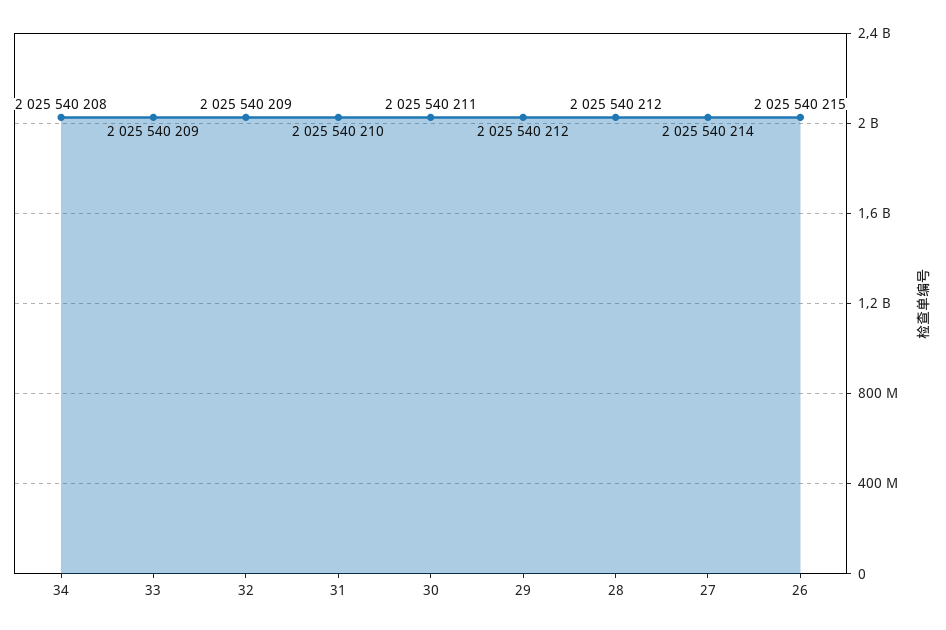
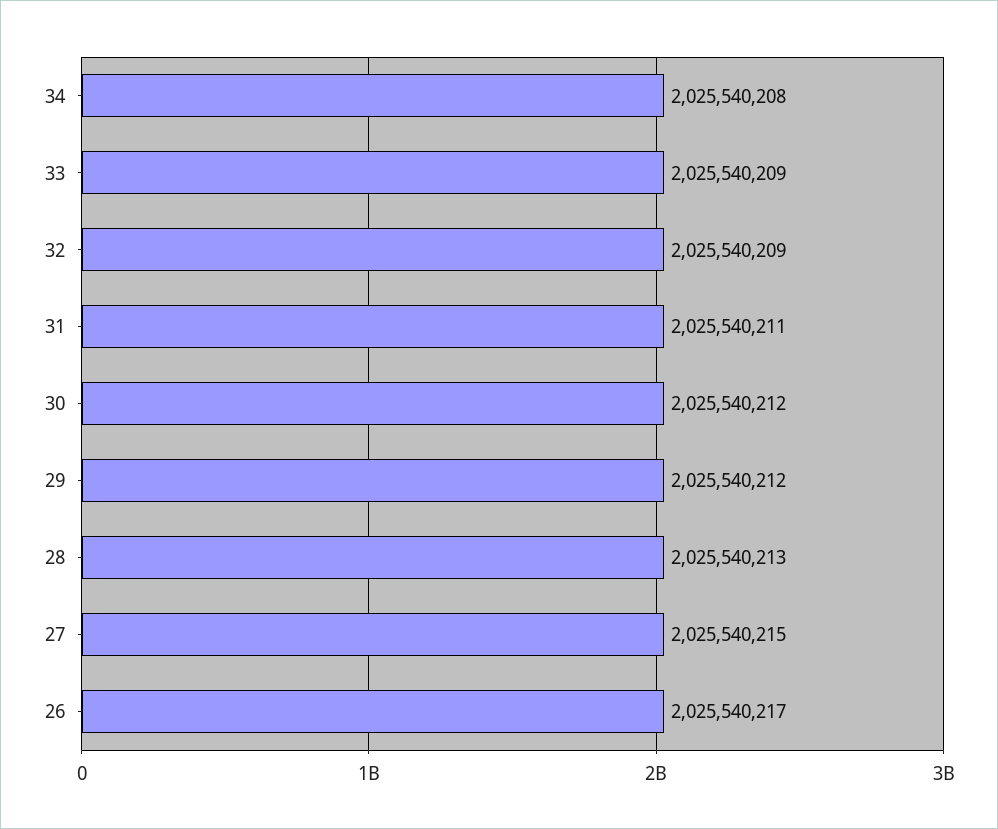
31: 2025540210 -> 2025540211
30: 2025540211 -> 2025540212
28: 2025540212 -> 2025540213
27: 2025540214 -> 2025540215
26: 2025540215 -> 2025540217

